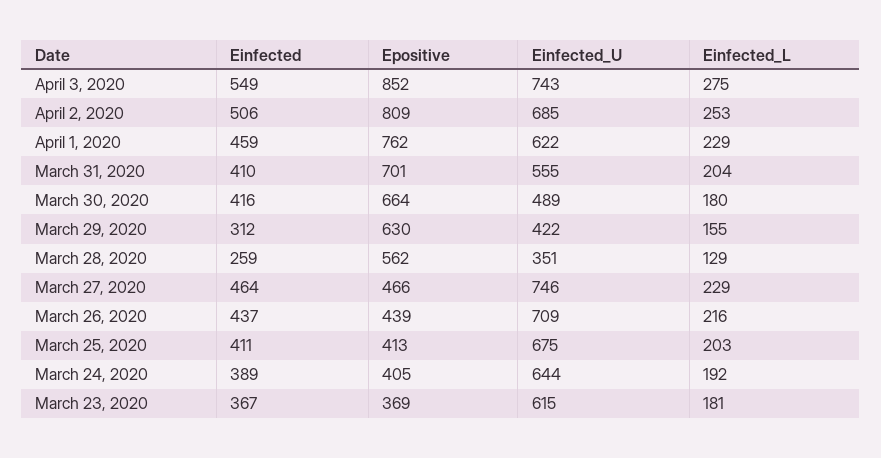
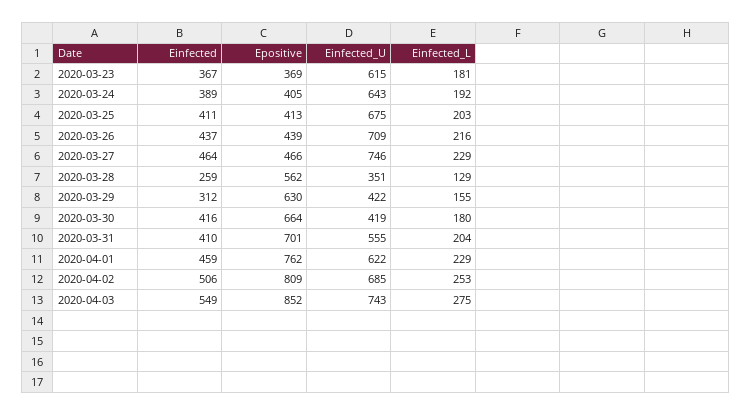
Einfected_U, March 30, 2020: 489 -> 419
Einfected_U, March 24, 2020: 644 -> 643

